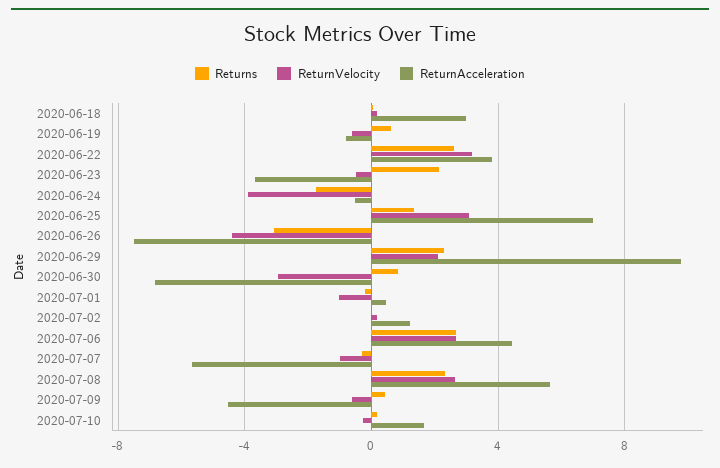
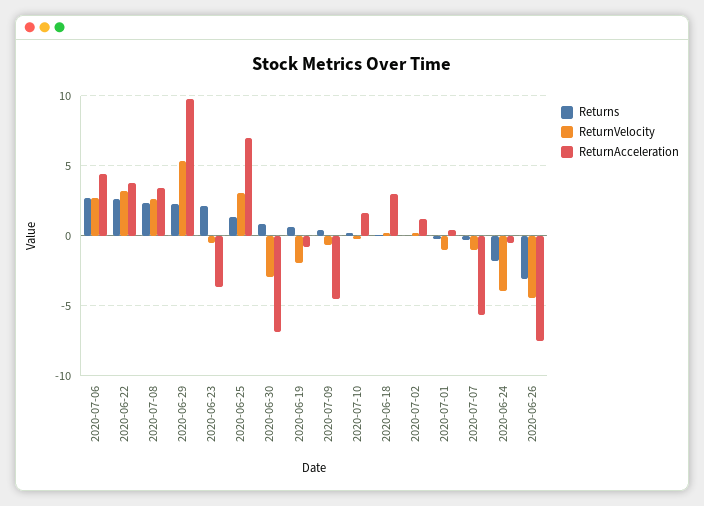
ReturnVelocity, 2020-06-19: -0.5 -> -2
ReturnVelocity, 2020-06-29: 2 -> 5.5
ReturnAcceleration, 2020-07-08: 5.5 -> 3.5

